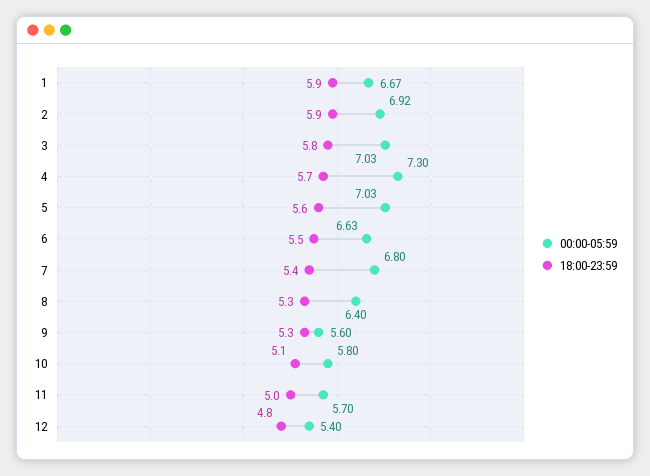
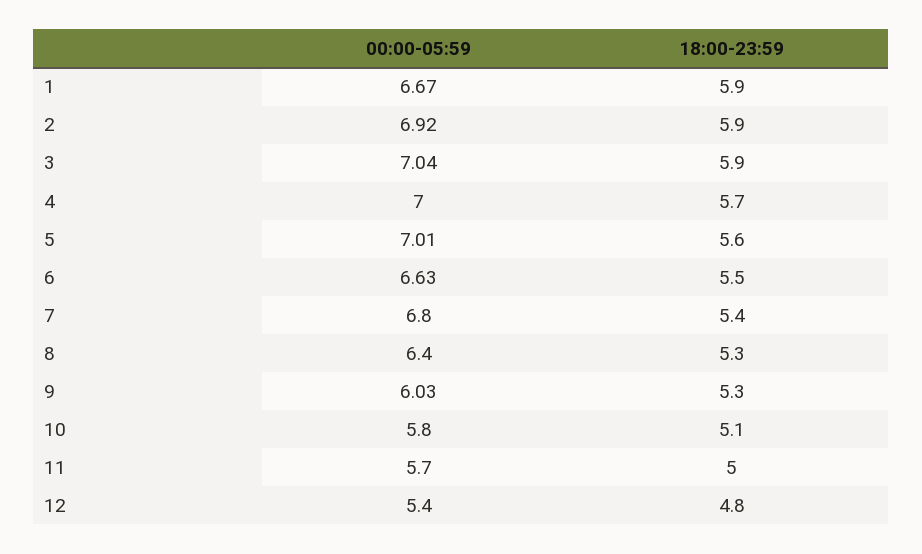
00:00-05:59, 3: 7.03 -> 7.04
18:00-23:59, 3: 5.8 -> 5.9
00:00-05:59, 4: 7.3 -> 7
00:00-05:59, 5: 7.03 -> 7.01
00:00-05:59, 9: 5.6 -> 6.03

